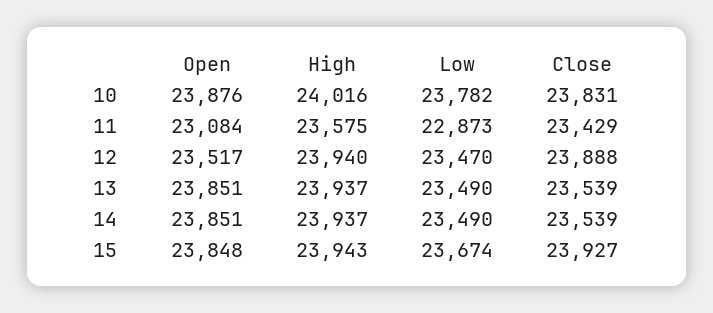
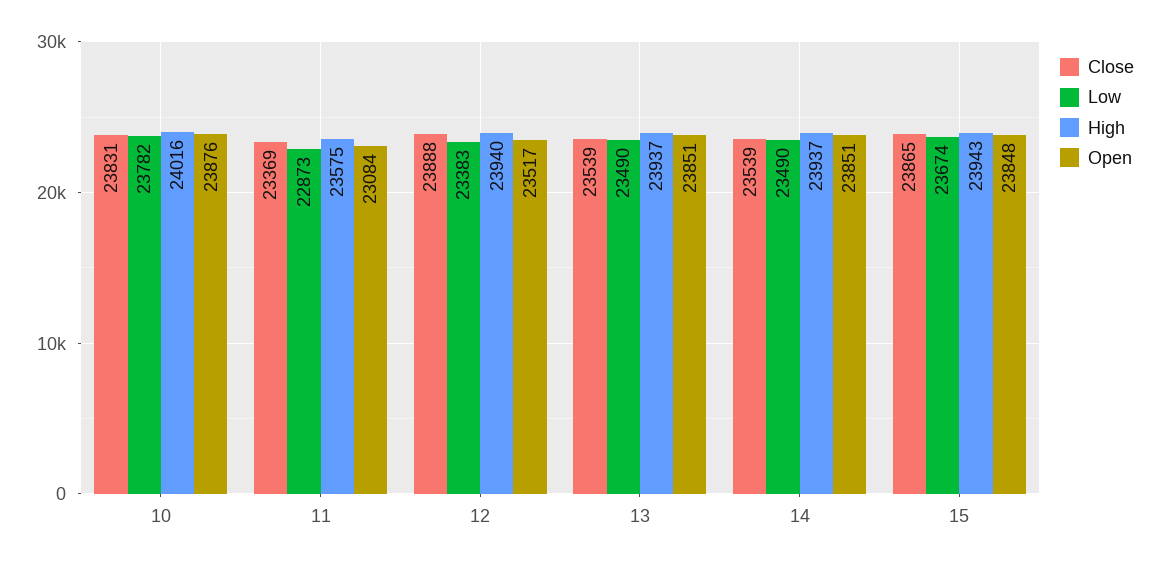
Close, 11: 23429 -> 23369
Low, 12: 23470 -> 23383
Close, 15: 23927 -> 23865

